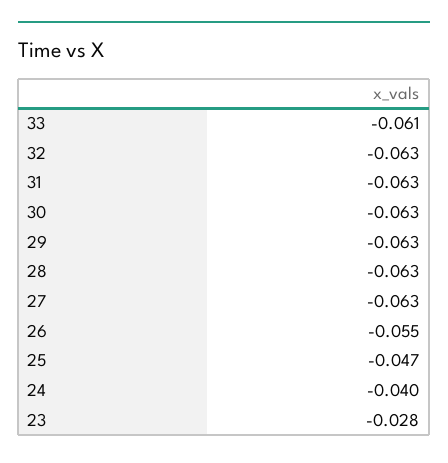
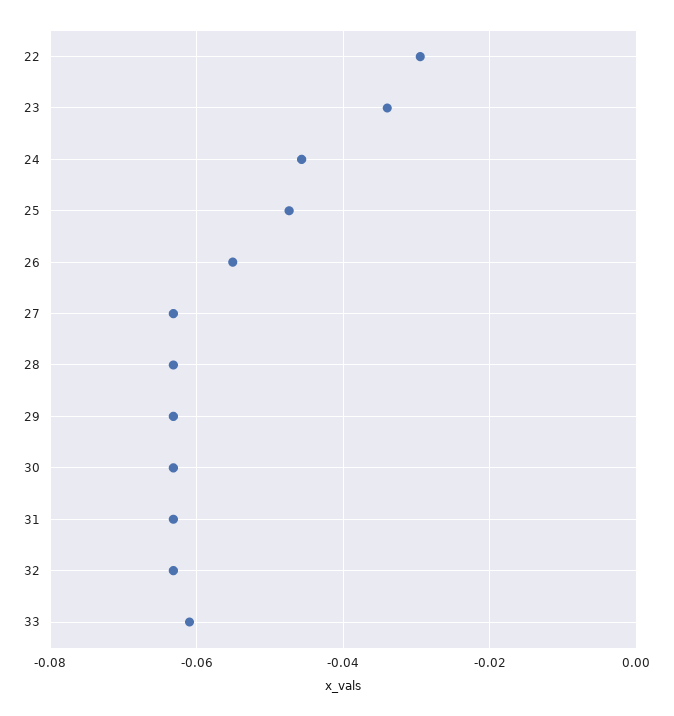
24: -0.04 -> -0.046
23: -0.028 -> -0.034
22: none -> -0.03

